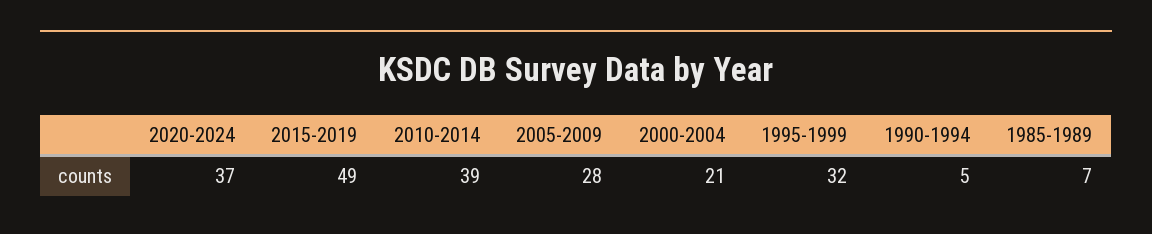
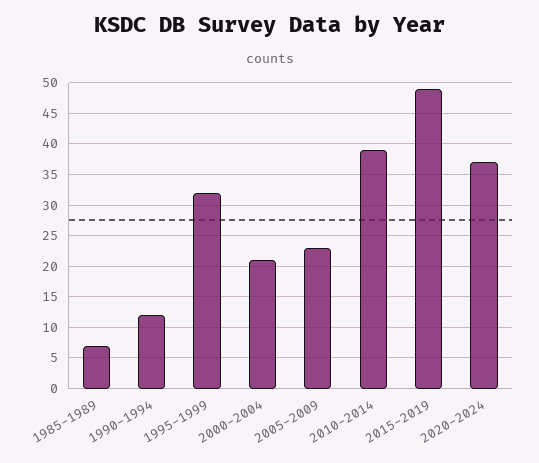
2005-2009: 28 -> 23
1990-1994: 5 -> 12

